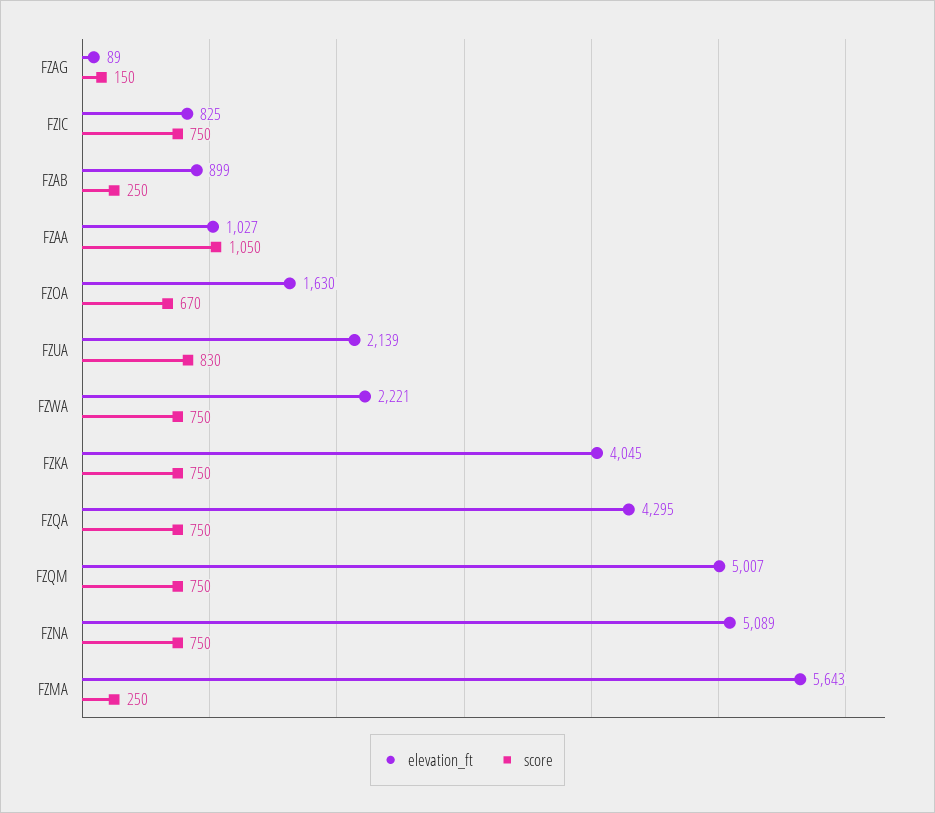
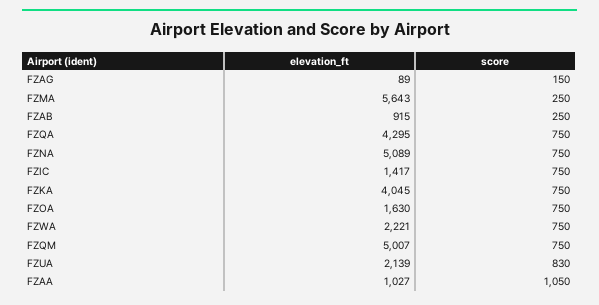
elevation_ft, FZIC: 825 -> 1417
elevation_ft, FZAB: 899 -> 915
score, FZOA: 670 -> 750

